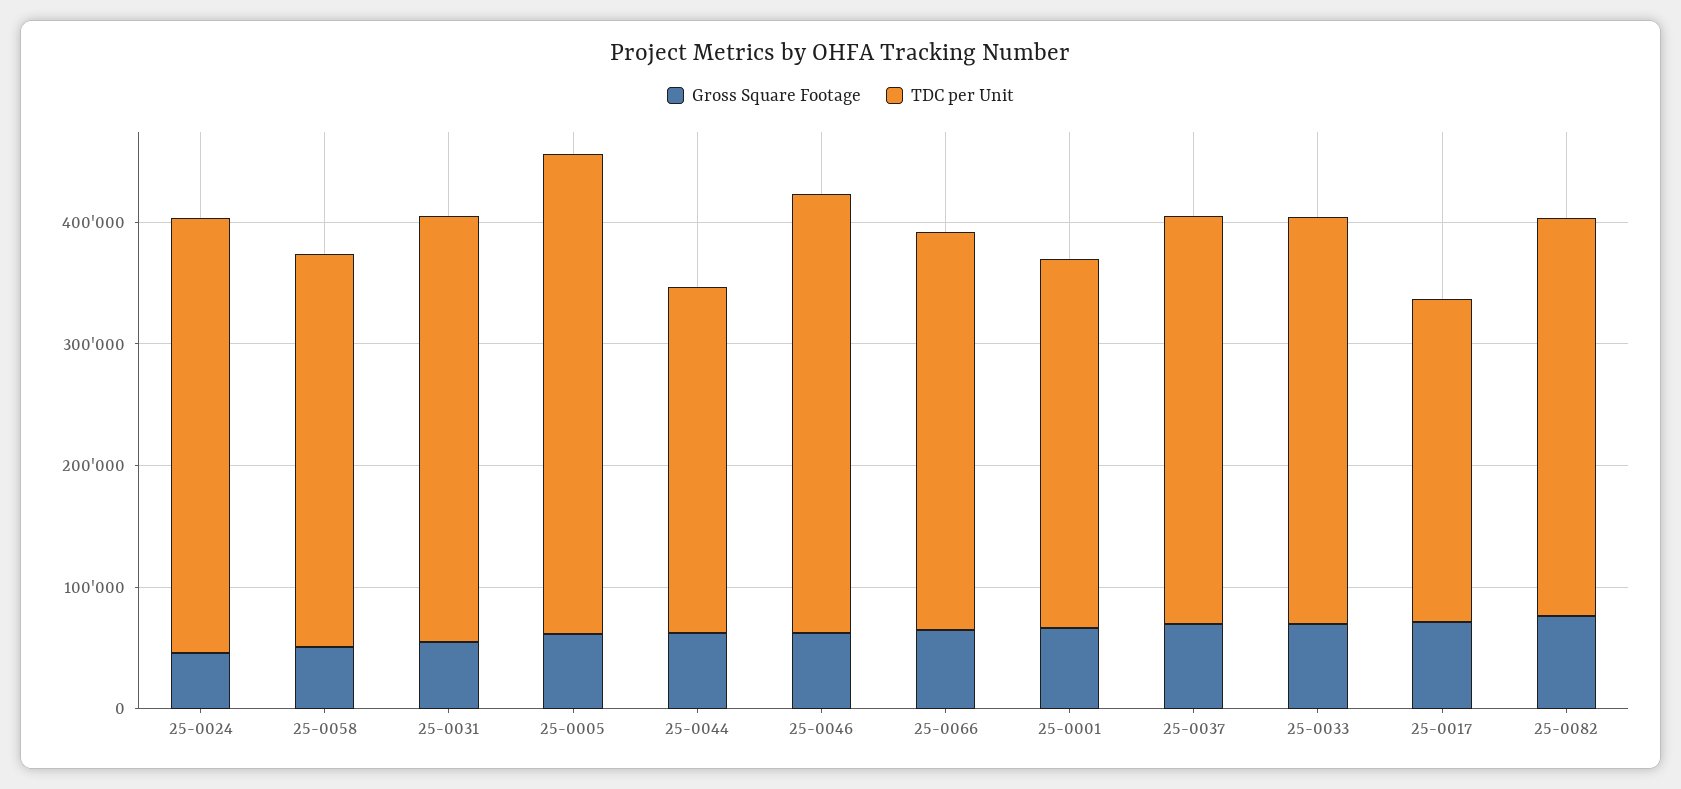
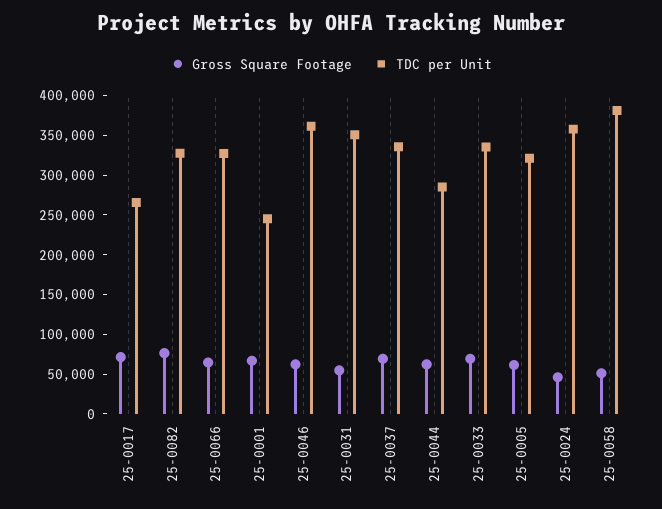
TDC per Unit, 25-0058: 320000 -> 375000
TDC per Unit, 25-0005: 400000 -> 325000
TDC per Unit, 25-0001: 300000 -> 250000

